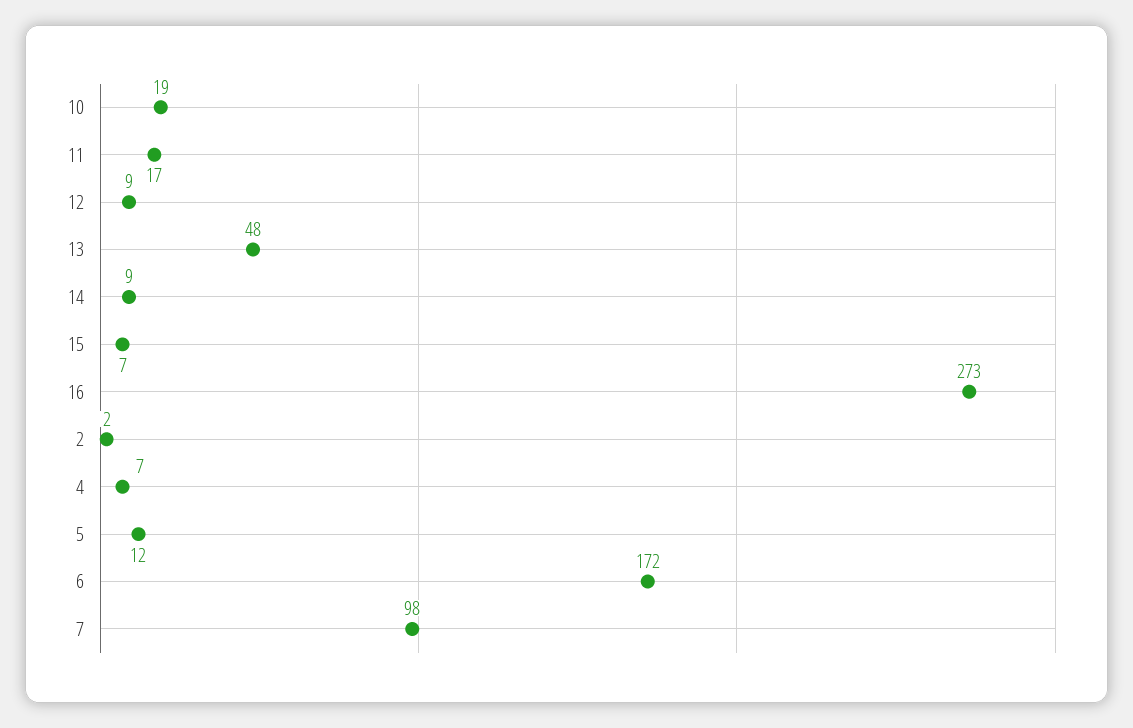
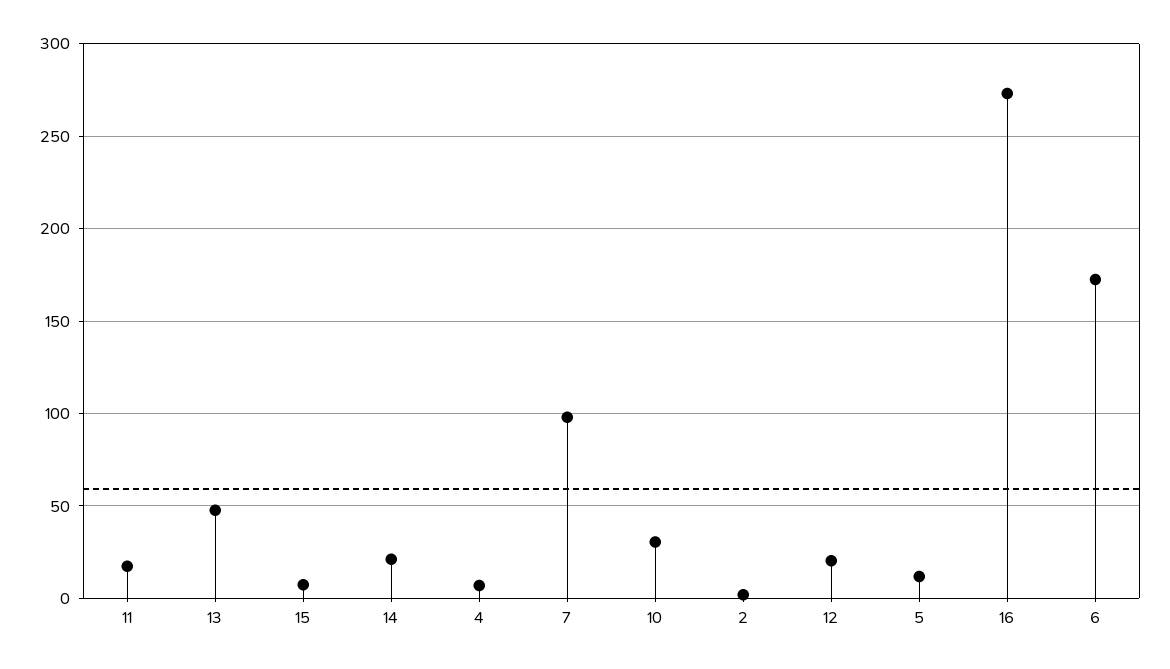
10: 19 -> 30
12: 9 -> 20
14: 9 -> 20

